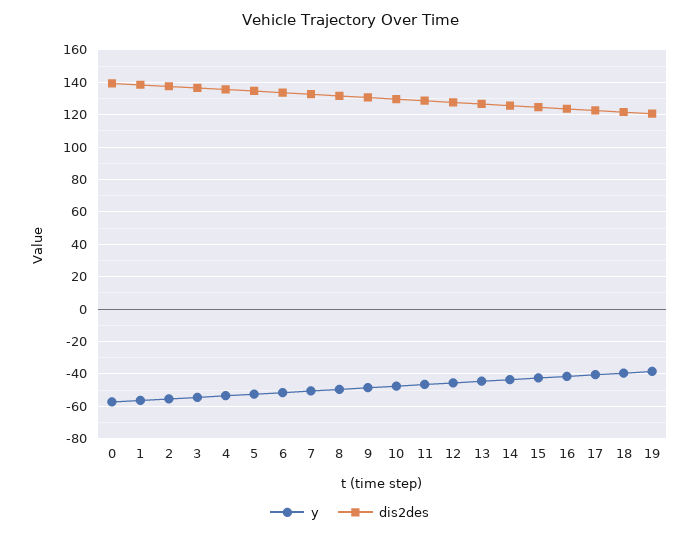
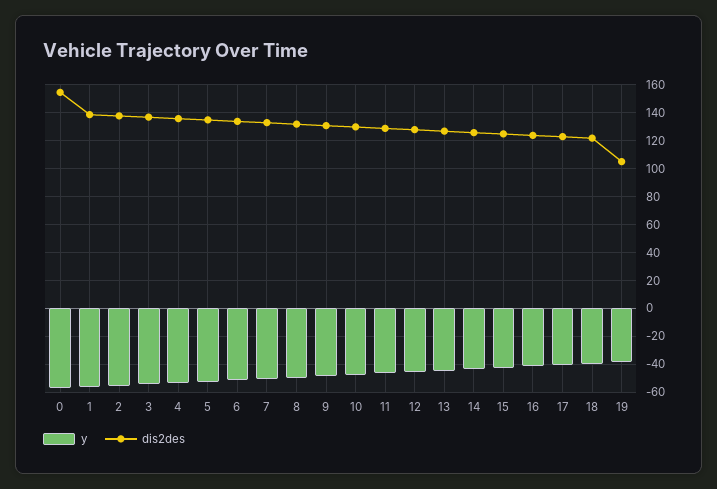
dis2des, 0: 140 -> 155
dis2des, 19: 120 -> 105

